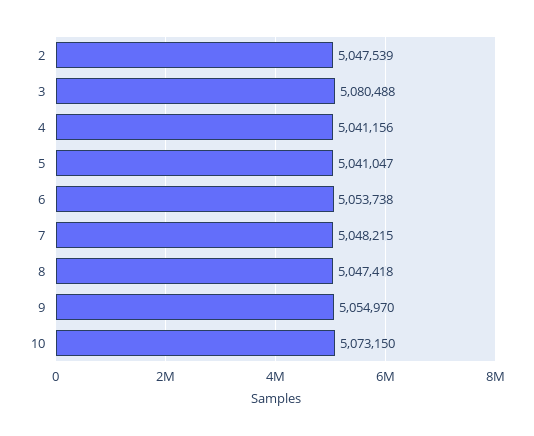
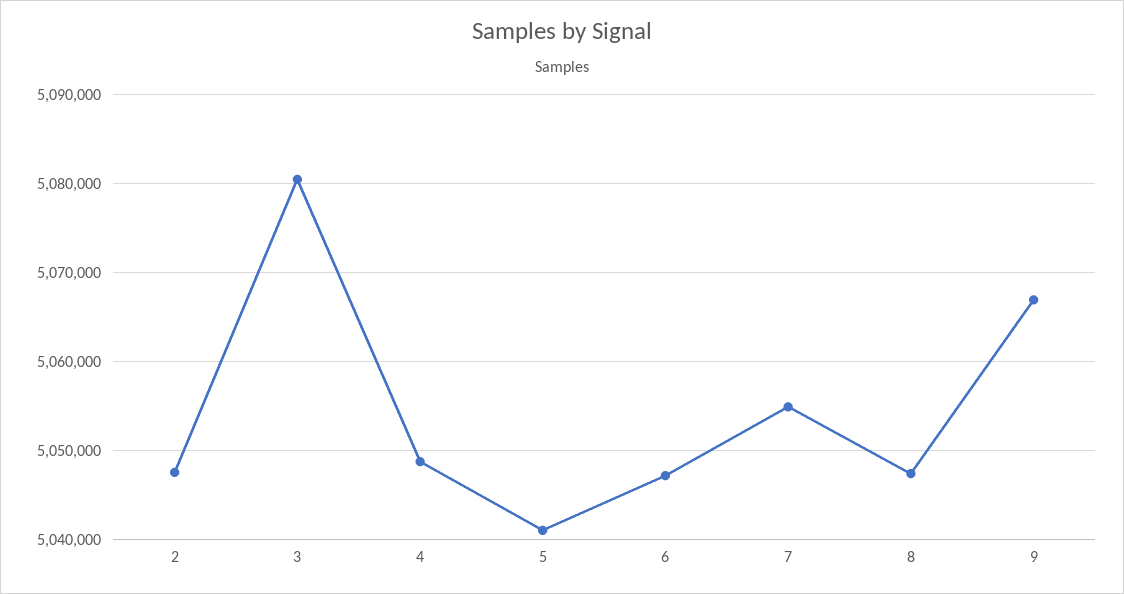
4: 5041156 -> 5049000
6: 5053738 -> 5047000
7: 5048215 -> 5055000
9: 5054970 -> 5067000
10: 5073150 -> none

